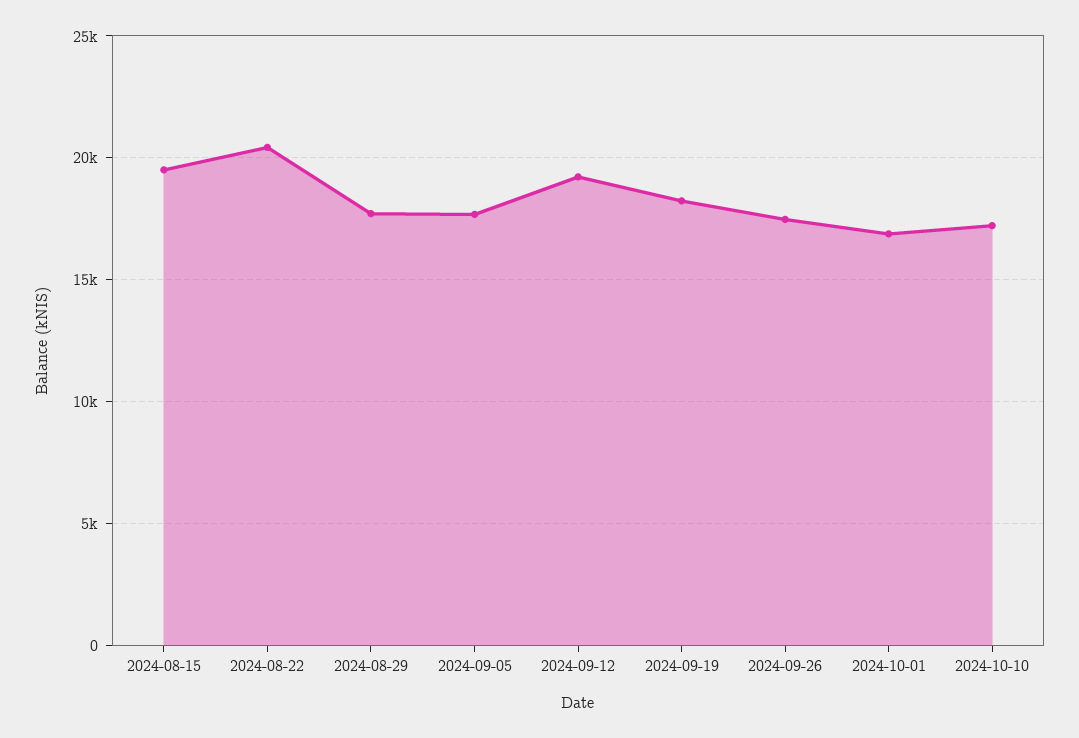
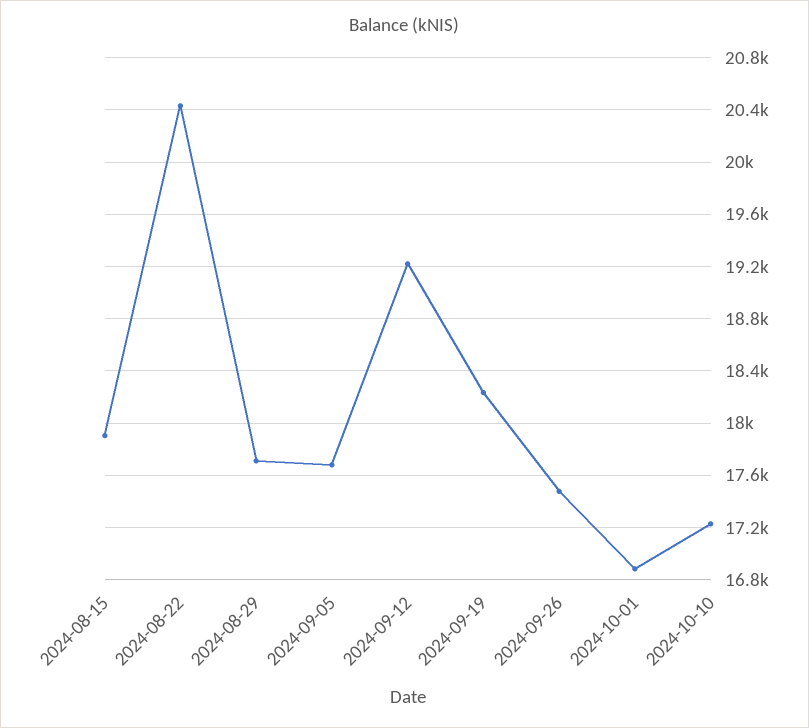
2024-08-15: 19500 -> 17900

